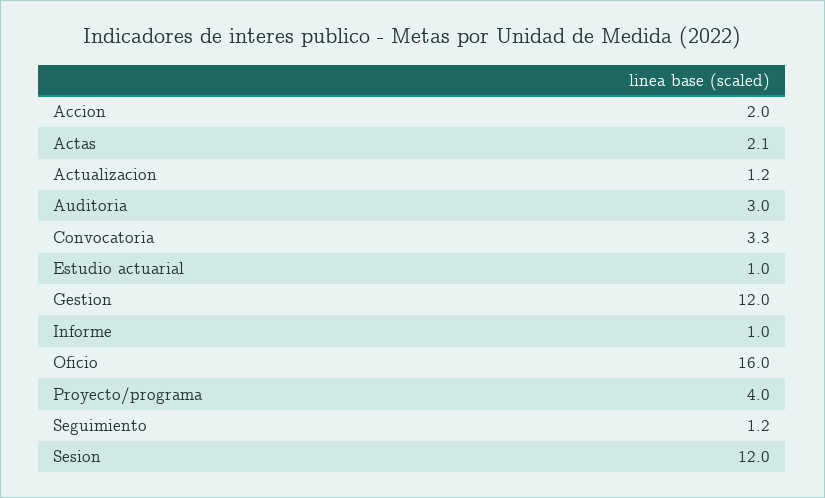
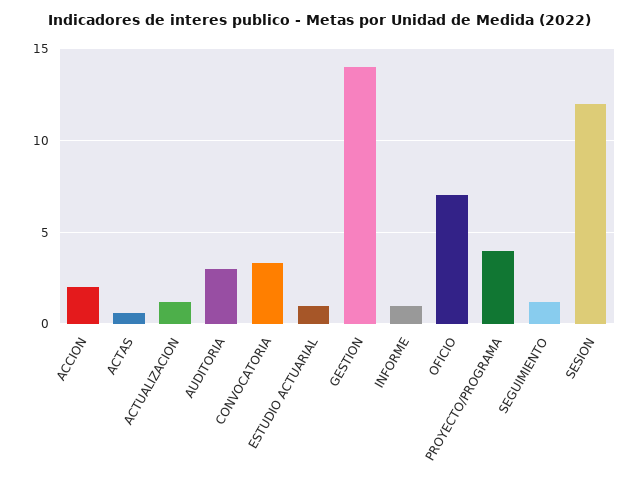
Actas: 2.1 -> 0.5
Gestion: 12 -> 14
Oficio: 16 -> 7

